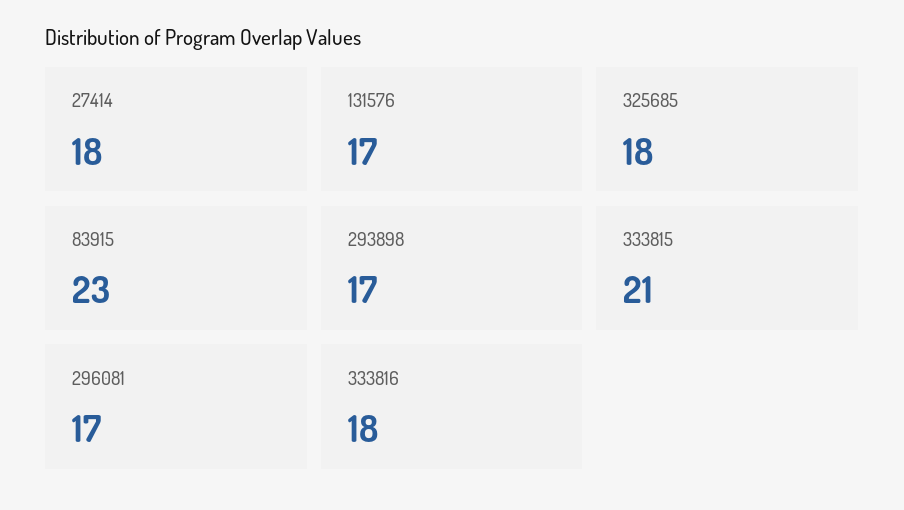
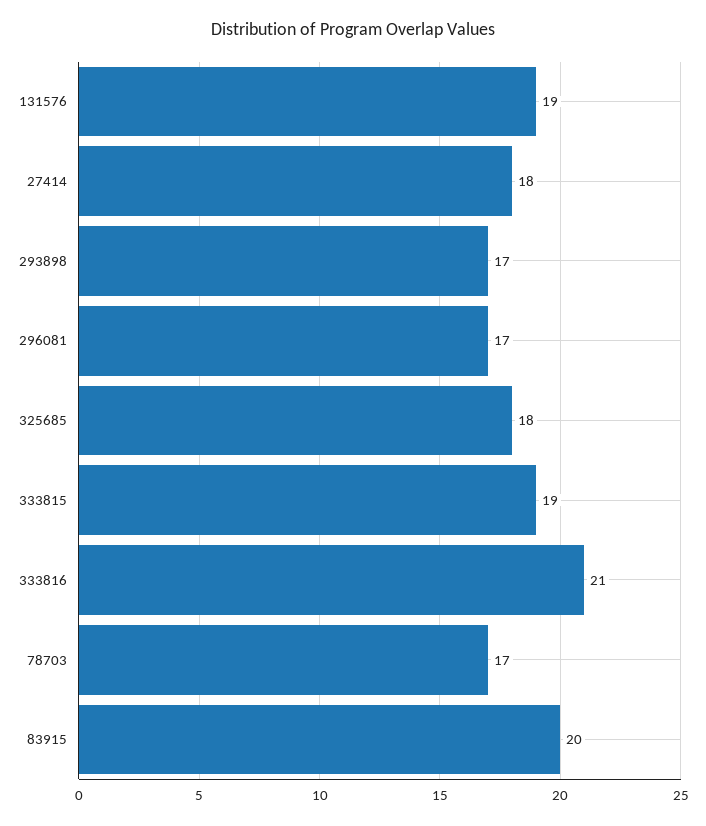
131576: 17 -> 19
83915: 23 -> 20
333815: 21 -> 19
333816: 18 -> 21
78703: none -> 17

